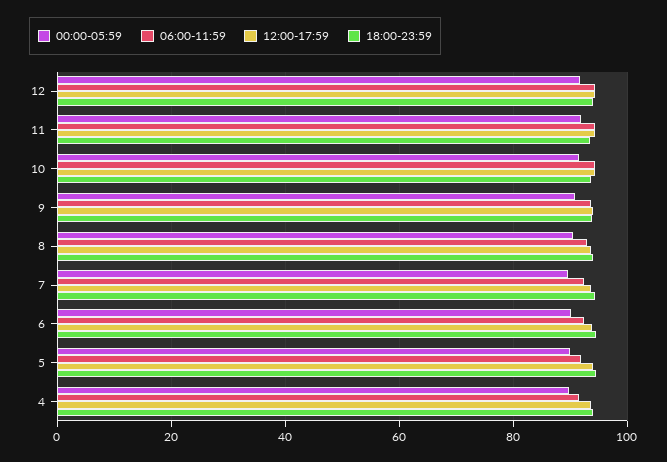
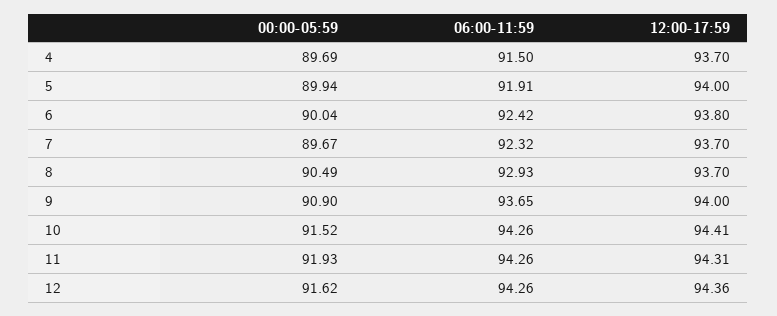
18:00-23:59, 12: 94 -> none
18:00-23:59, 11: 94 -> none
18:00-23:59, 10: 94 -> none
18:00-23:59, 9: 94 -> none
18:00-23:59, 8: 94 -> none
18:00-23:59, 7: 94 -> none
18:00-23:59, 6: 94 -> none
18:00-23:59, 5: 94 -> none
18:00-23:59, 4: 94 -> none

